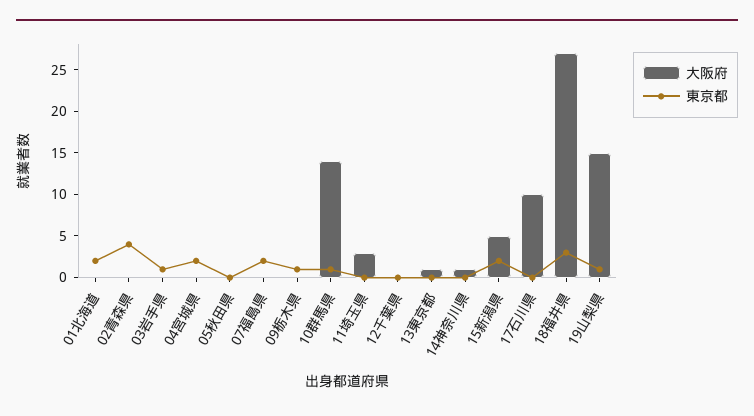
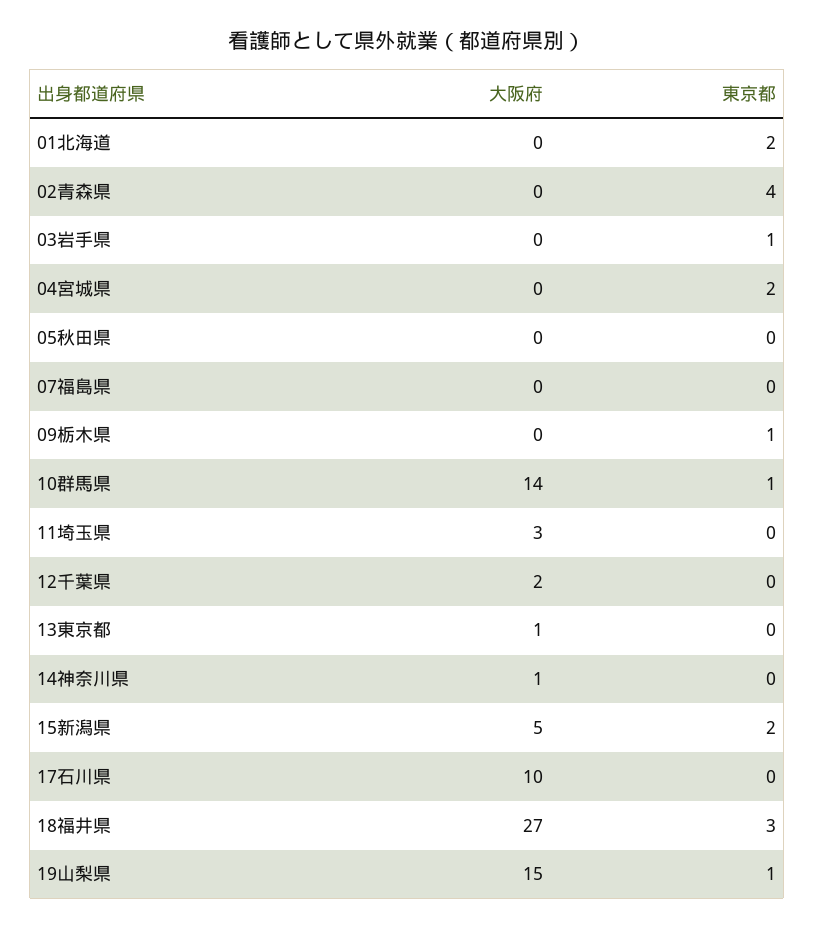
東京都, 07福島県: 2 -> 0
大阪府, 12千葉県: 0 -> 2

